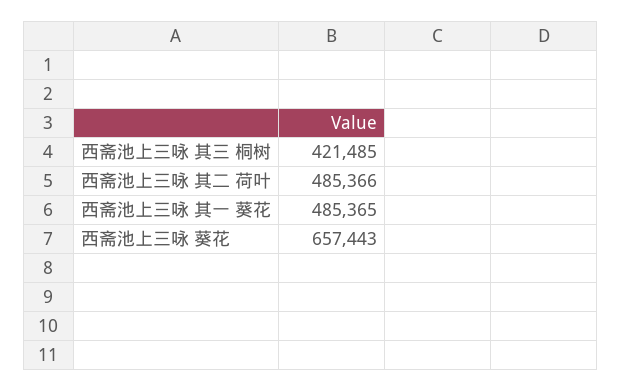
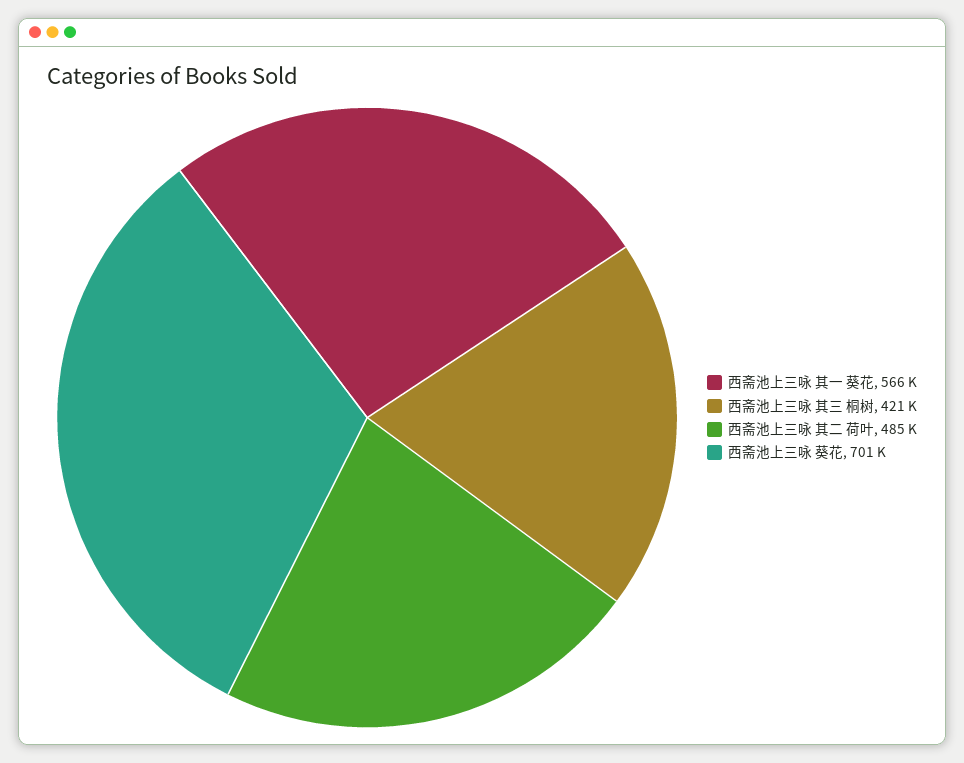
西斋池上三咏 其一 葵花: 485365 -> 566000
西斋池上三咏 葵花: 657443 -> 701000

